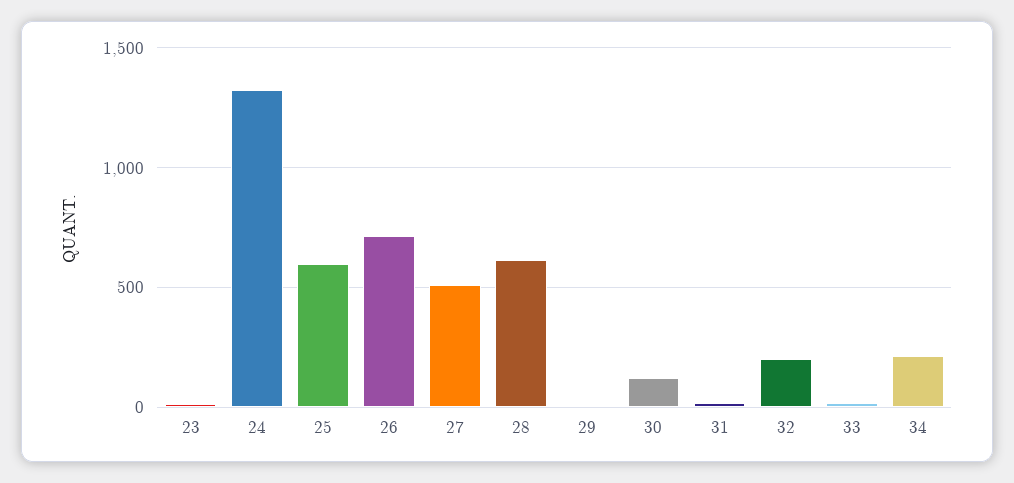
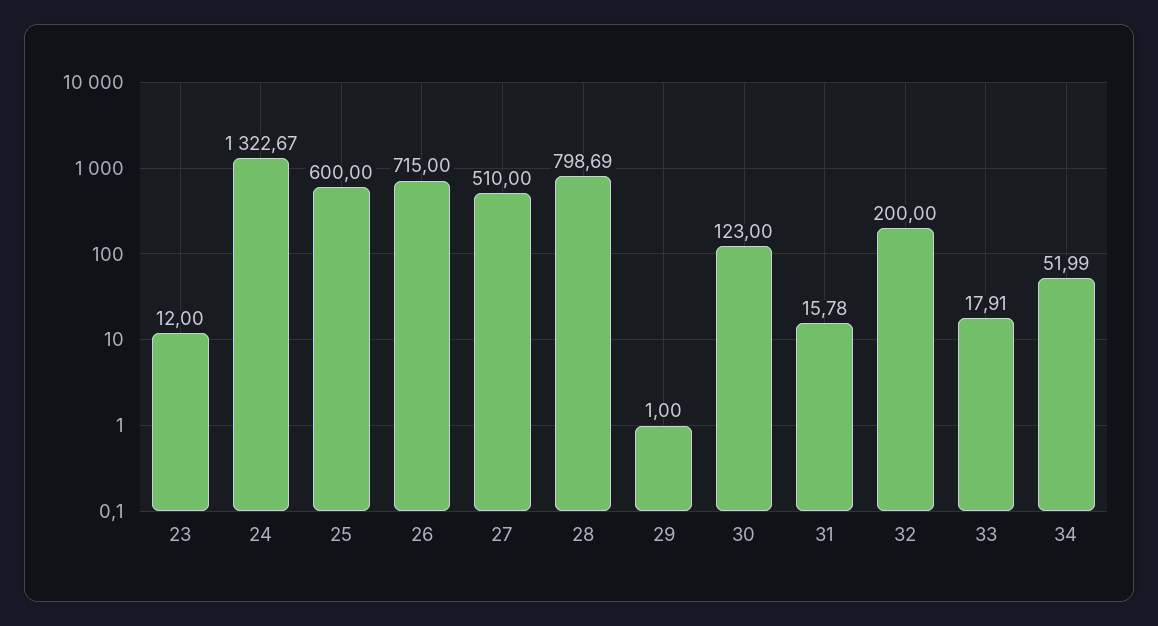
28: 600 -> 798.69
34: 200 -> 51.99

